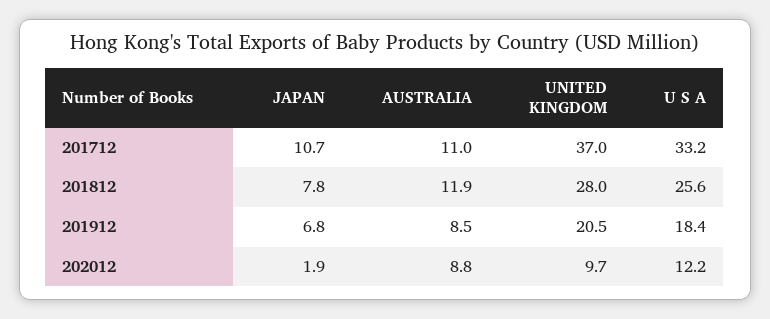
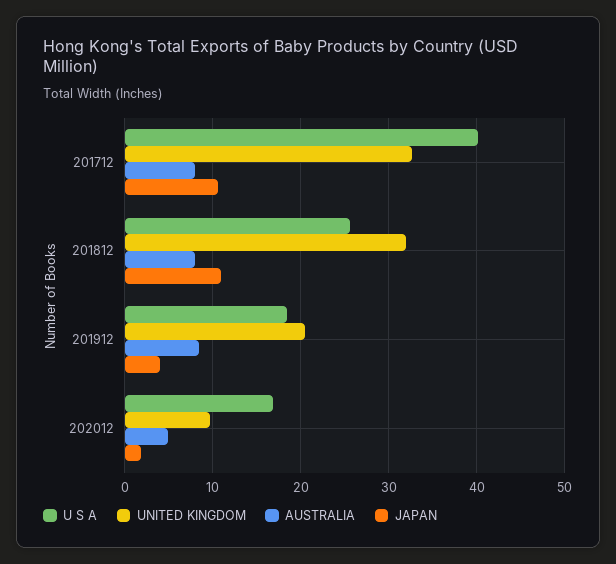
AUSTRALIA, 201712: 11 -> 8
UNITED KINGDOM, 201712: 37 -> 33
U S A, 201712: 33.2 -> 40
JAPAN, 201812: 7.8 -> 11
AUSTRALIA, 201812: 11.9 -> 8
UNITED KINGDOM, 201812: 28 -> 32
JAPAN, 201912: 6.8 -> 4
AUSTRALIA, 202012: 8.8 -> 5
U S A, 202012: 12.2 -> 17

